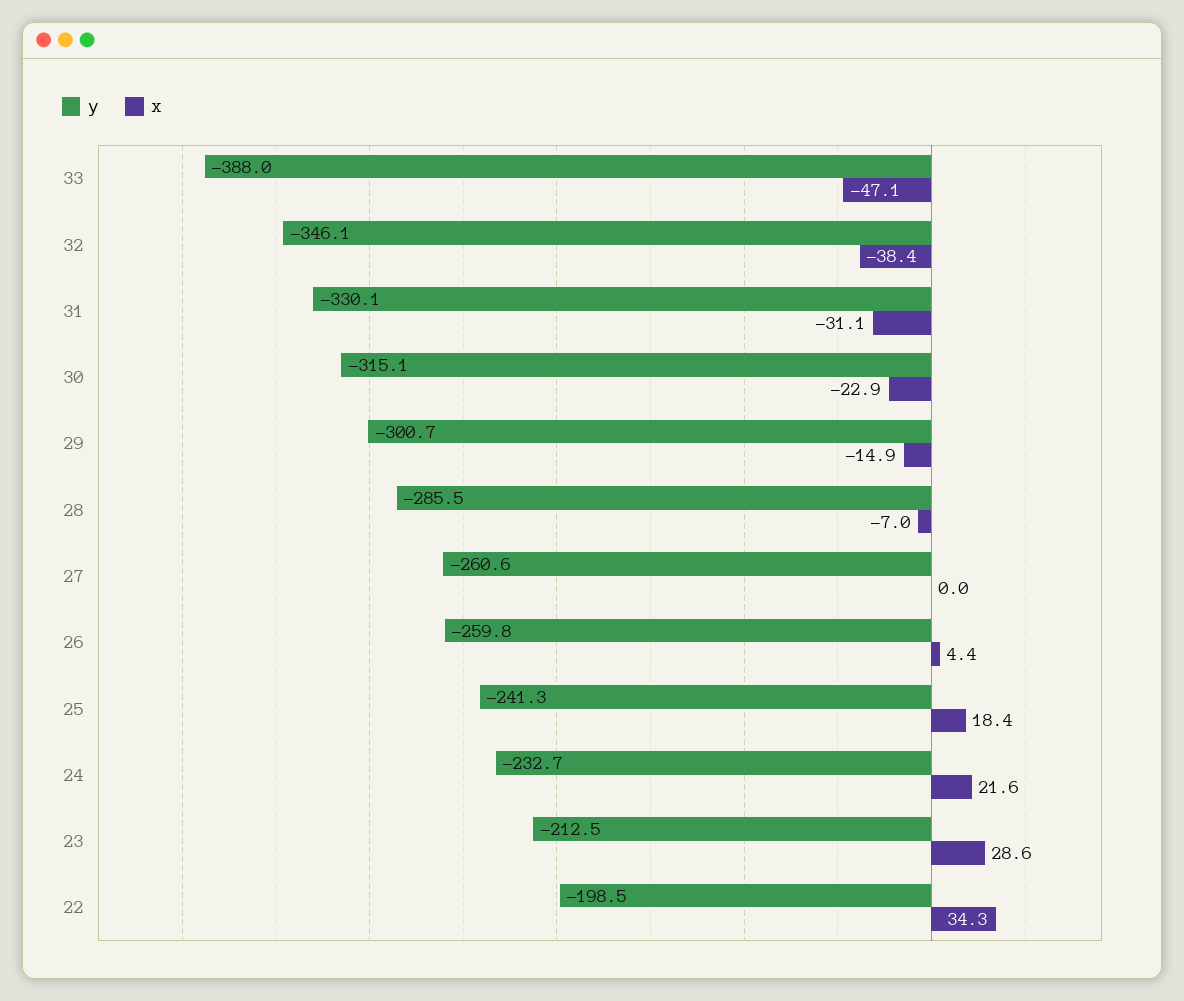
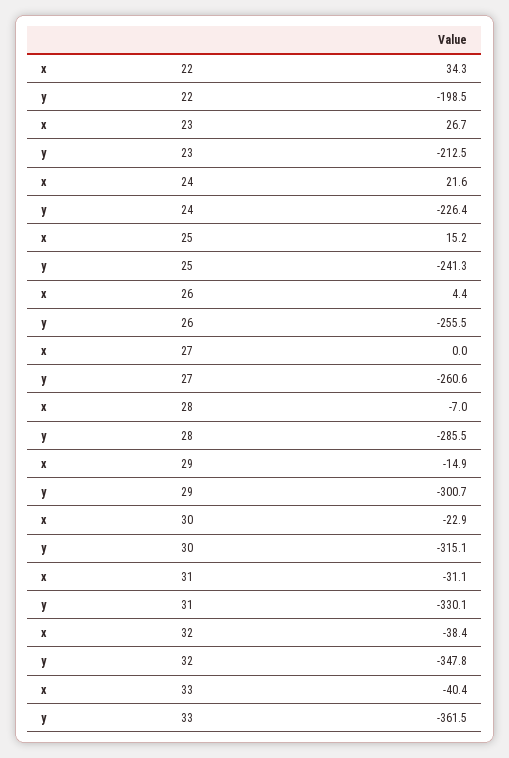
y, 33: -388 -> -361.5
x, 33: -47.1 -> -40.4
y, 32: -346.1 -> -347.8
y, 26: -259.8 -> -255.5
x, 25: 18.4 -> 15.2
y, 24: -232.7 -> -226.4
x, 23: 28.6 -> 26.7

